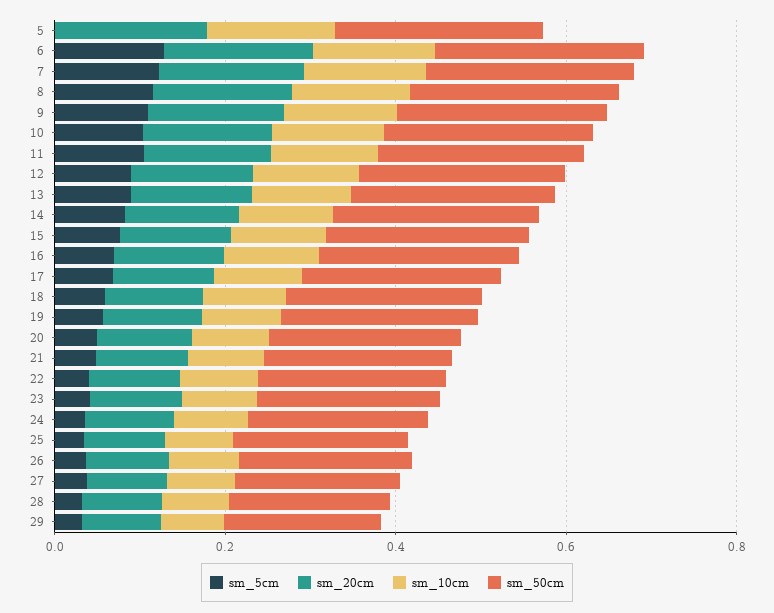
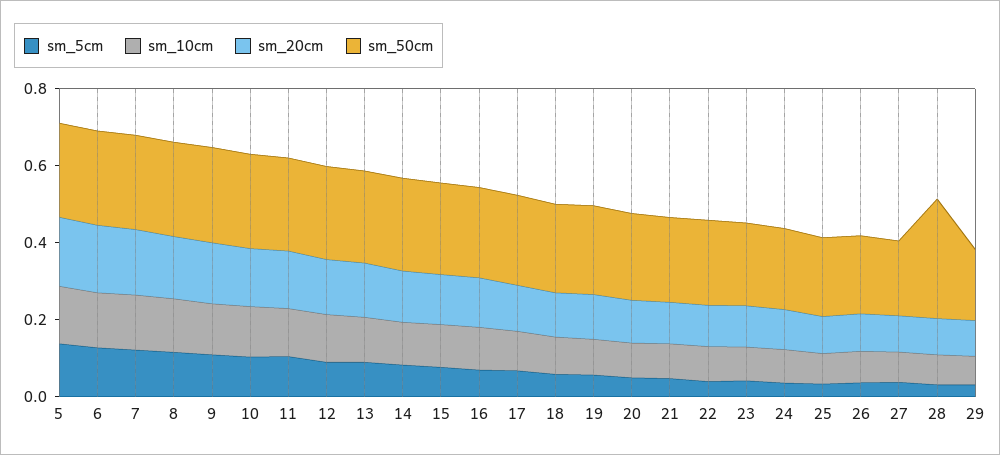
sm_5cm, 5: 0 -> 0.15
sm_50cm, 28: 0.2 -> 0.3

